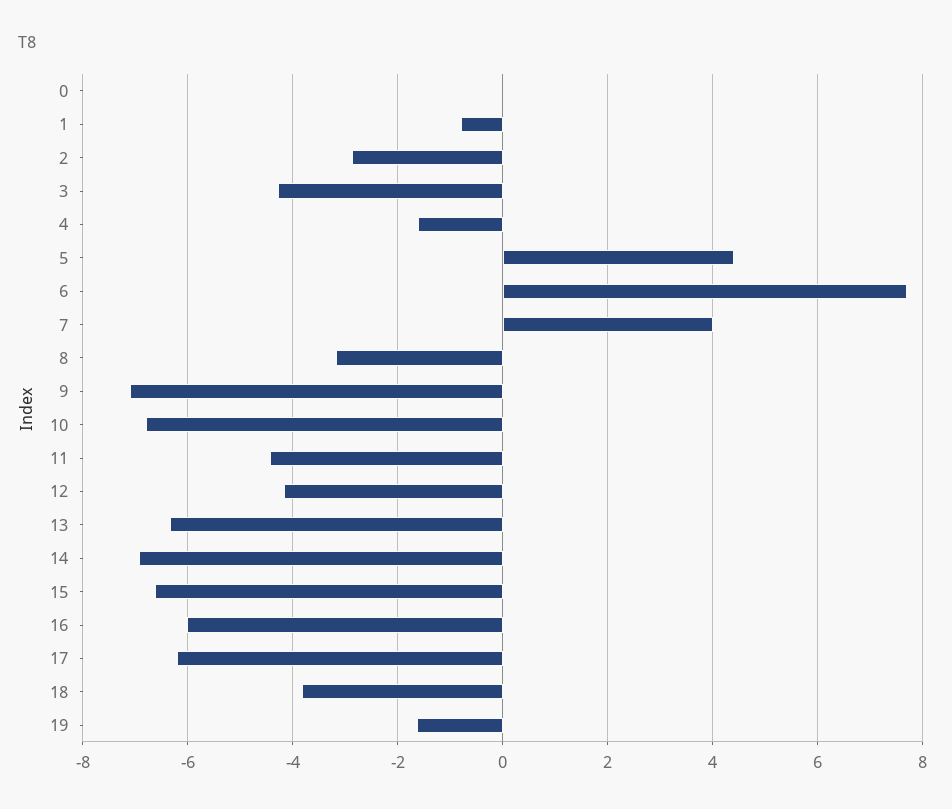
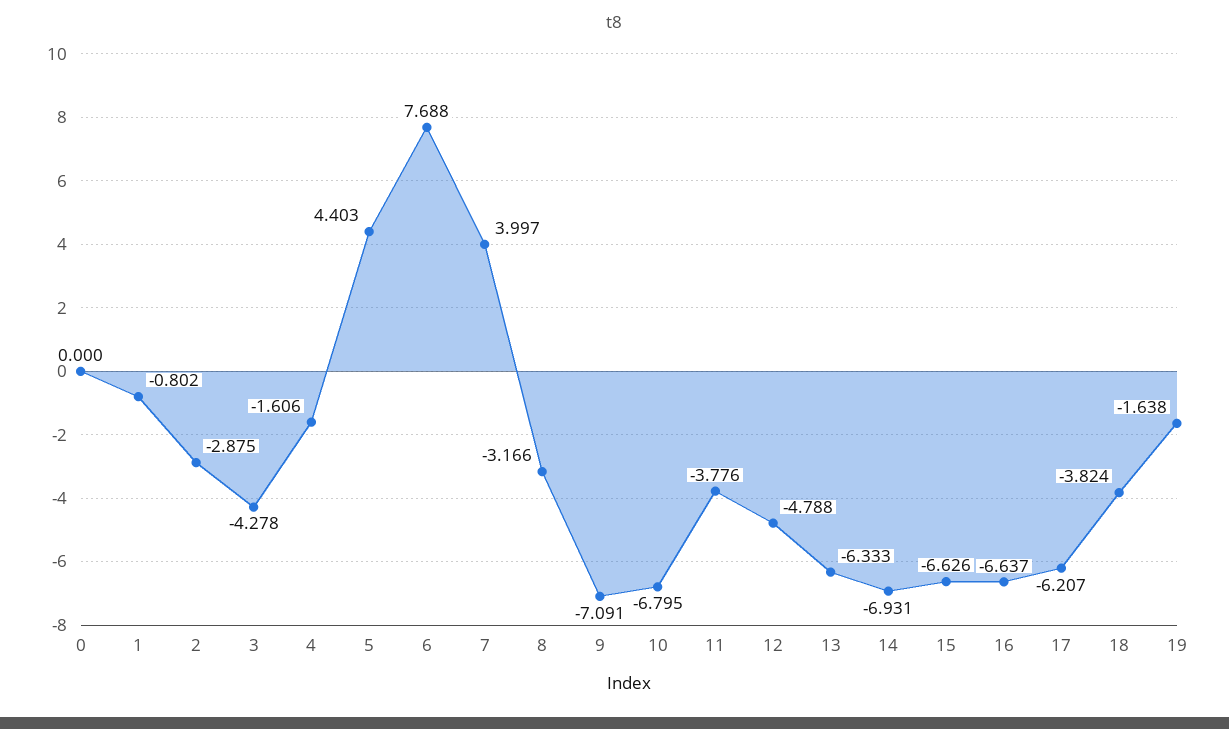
11: -4.4 -> -3.776
12: -4.2 -> -4.788
16: -6 -> -6.637

